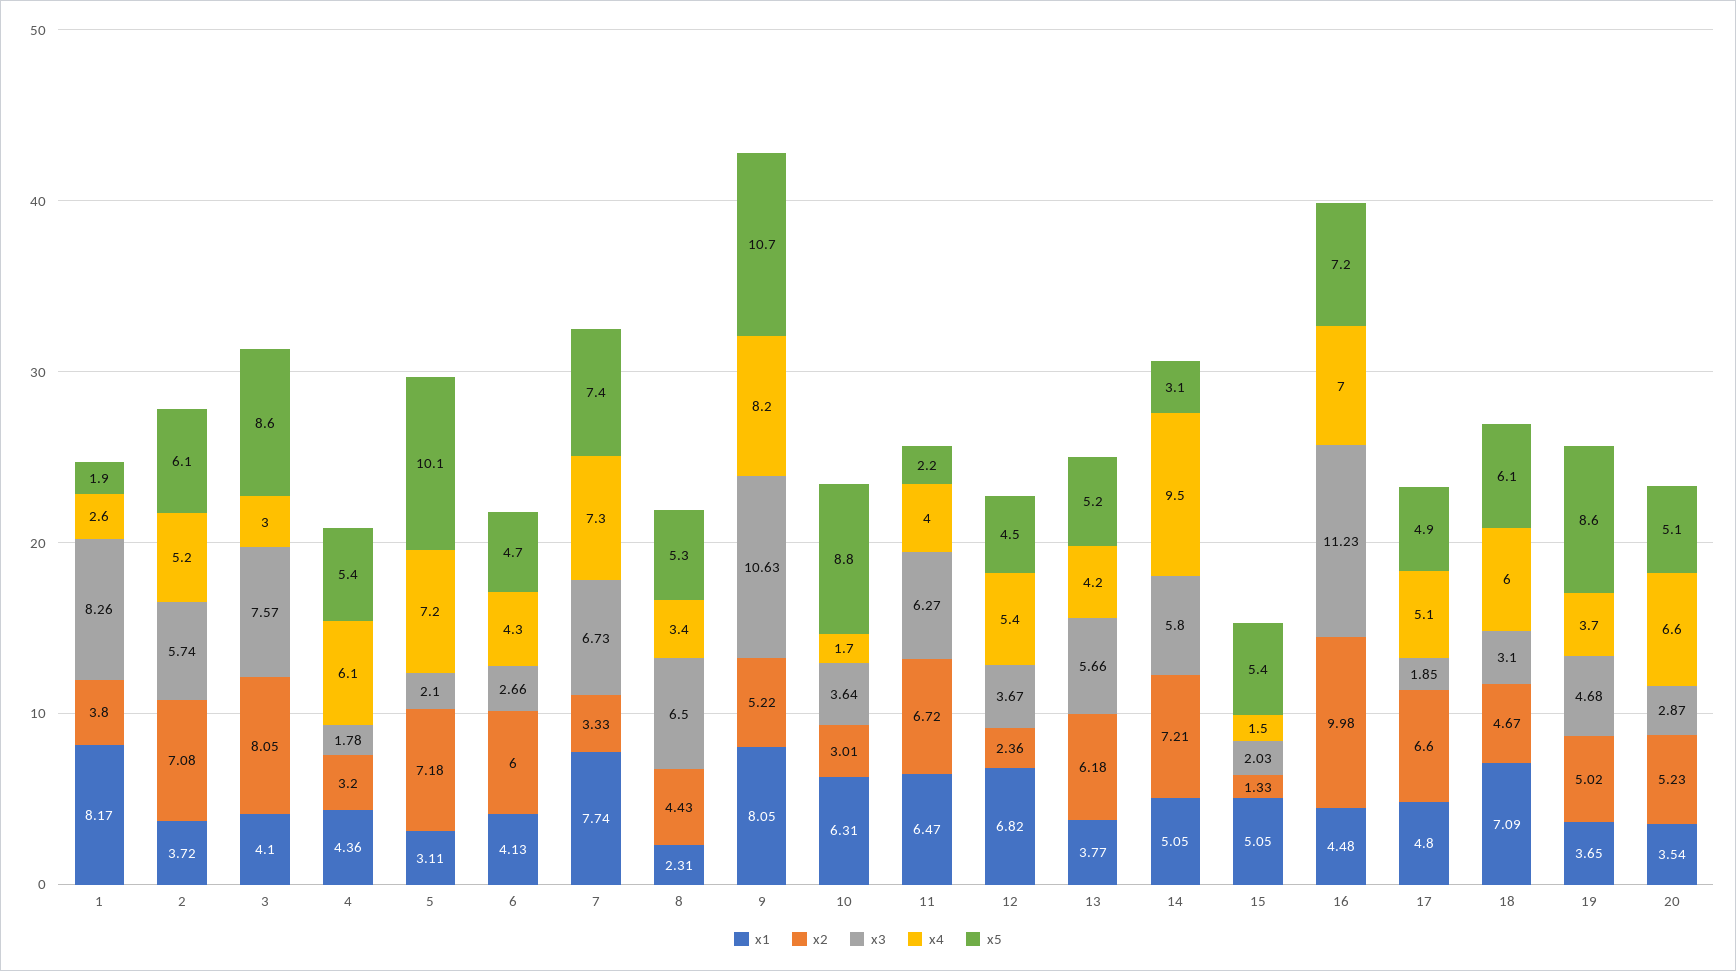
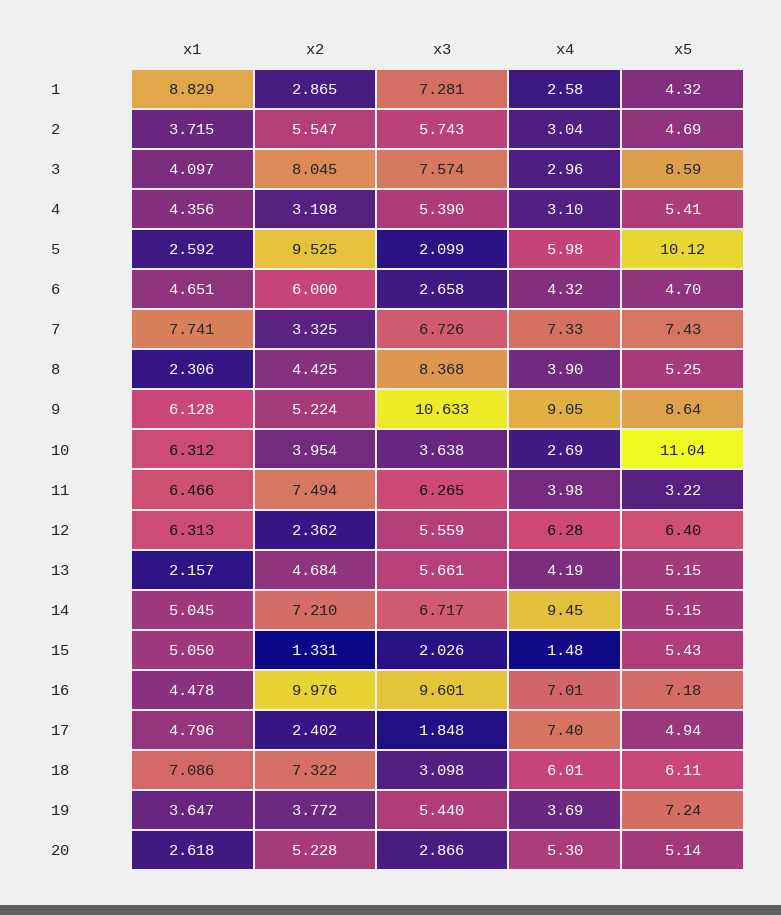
x1, 1: 8.17 -> 8.829
x2, 1: 3.8 -> 2.865
x3, 1: 8.26 -> 7.281
x5, 1: 1.9 -> 4.32
x2, 2: 7.08 -> 5.547
x4, 2: 5.2 -> 3.04
x5, 2: 6.1 -> 4.69
x3, 4: 1.78 -> 5.39
x4, 4: 6.1 -> 3.1
x1, 5: 3.11 -> 2.592
x2, 5: 7.18 -> 9.525
x4, 5: 7.2 -> 5.98
x1, 6: 4.13 -> 4.651
x3, 8: 6.5 -> 8.368
x4, 8: 3.4 -> 3.9
x1, 9: 8.05 -> 6.128
x4, 9: 8.2 -> 9.05
x5, 9: 10.7 -> 8.64
x2, 10: 3.01 -> 3.954
x4, 10: 1.7 -> 2.69
x5, 10: 8.8 -> 11.04
x2, 11: 6.72 -> 7.494
x5, 11: 2.2 -> 3.22
x1, 12: 6.82 -> 6.313
x3, 12: 3.67 -> 5.559
x4, 12: 5.4 -> 6.28
x5, 12: 4.5 -> 6.4
x1, 13: 3.77 -> 2.157
x2, 13: 6.18 -> 4.684
x3, 14: 5.8 -> 6.717
x5, 14: 3.1 -> 5.15
x3, 16: 11.23 -> 9.601
x2, 17: 6.6 -> 2.402
x4, 17: 5.1 -> 7.4
x2, 18: 4.67 -> 7.322
x2, 19: 5.02 -> 3.772
x3, 19: 4.68 -> 5.44
x5, 19: 8.6 -> 7.24
x1, 20: 3.54 -> 2.618
x4, 20: 6.6 -> 5.3

